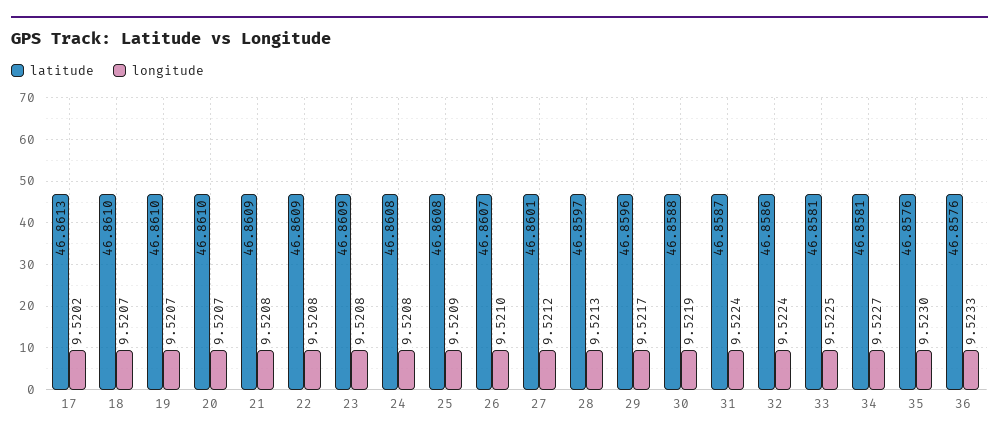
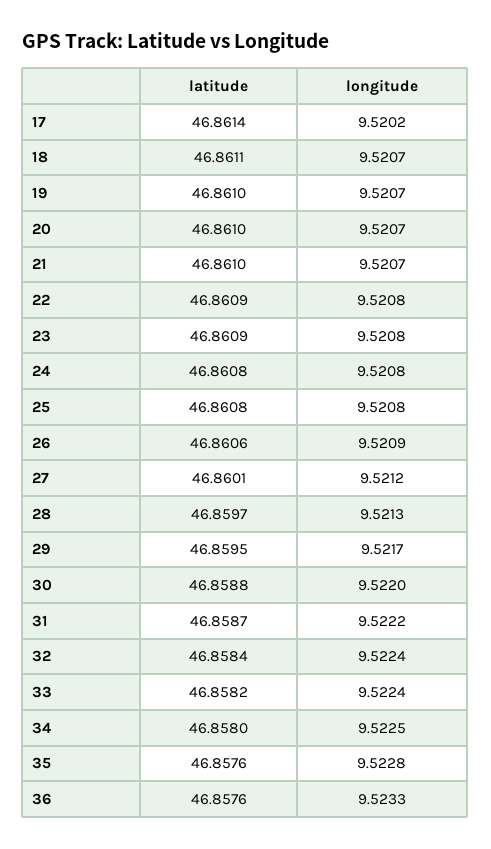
latitude, 17: 46.8613 -> 46.8614
latitude, 18: 46.861 -> 46.8611
latitude, 21: 46.8609 -> 46.861
longitude, 21: 9.5208 -> 9.5207
longitude, 25: 9.5209 -> 9.5208
latitude, 26: 46.8607 -> 46.8606
longitude, 26: 9.521 -> 9.5209
latitude, 29: 46.8596 -> 46.8595
longitude, 30: 9.5219 -> 9.522
longitude, 31: 9.5224 -> 9.5222
latitude, 32: 46.8586 -> 46.8584
latitude, 33: 46.8581 -> 46.8582
longitude, 33: 9.5225 -> 9.5224
latitude, 34: 46.8581 -> 46.858
longitude, 34: 9.5227 -> 9.5225
longitude, 35: 9.523 -> 9.5228

